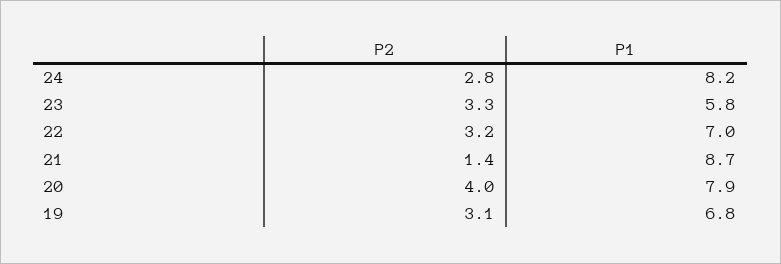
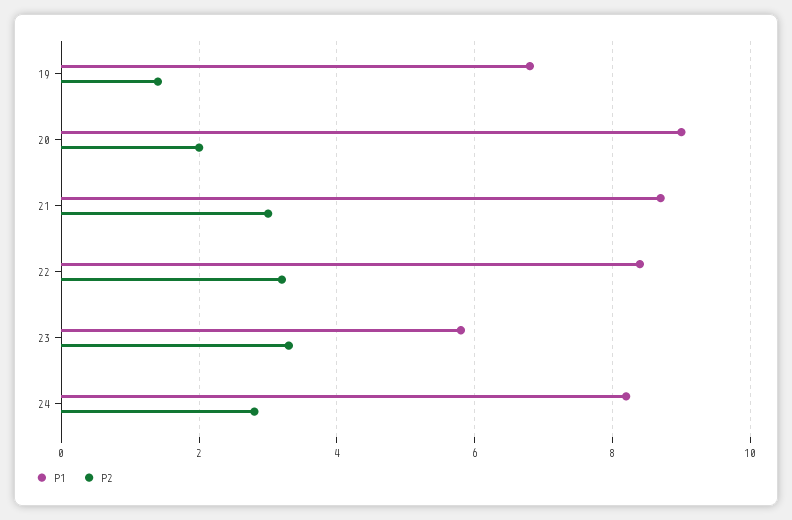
P1, 22: 7 -> 8.5
P2, 21: 1.4 -> 3
P2, 20: 4 -> 2
P1, 20: 7.9 -> 9
P2, 19: 3.1 -> 1.5

